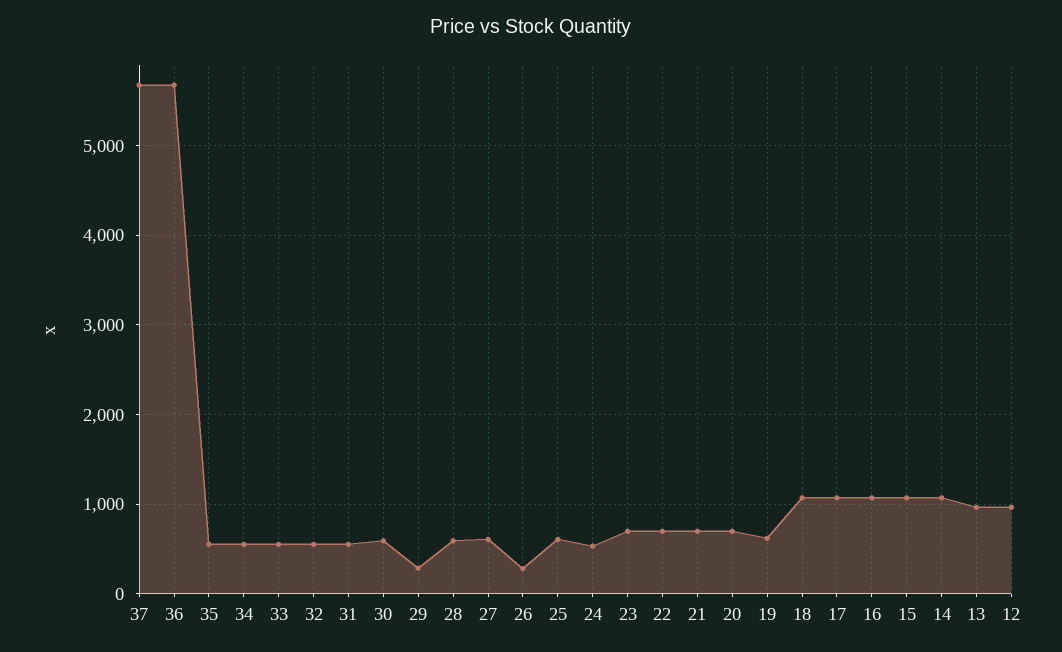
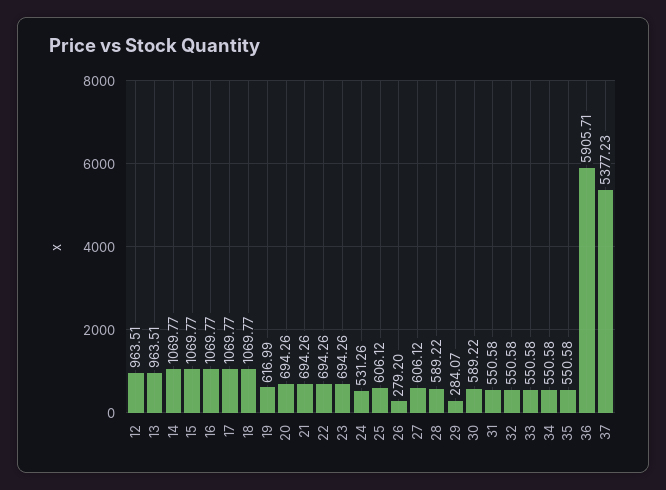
37: 5700 -> 5377.23
36: 5700 -> 5905.71

